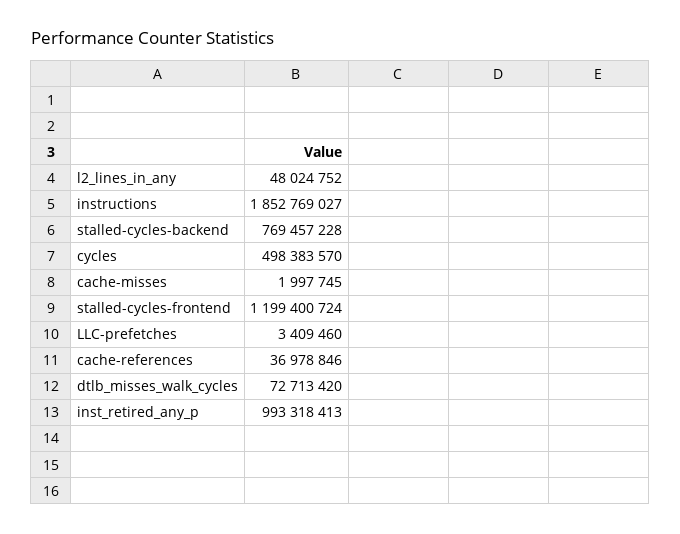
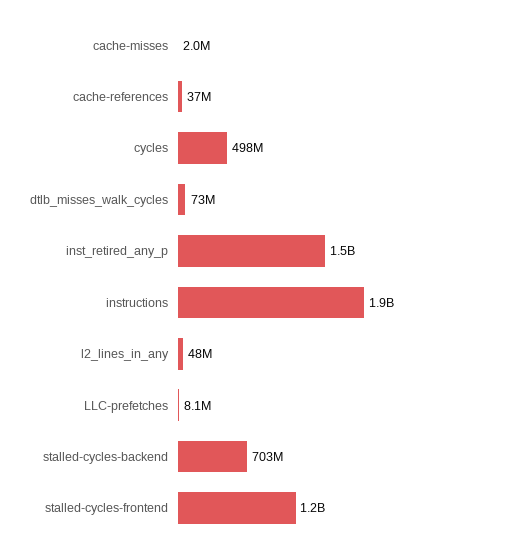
stalled-cycles-backend: 769457228 -> 703000000
LLC-prefetches: 3409460 -> 8100000
inst_retired_any_p: 993318413 -> 1500000000

